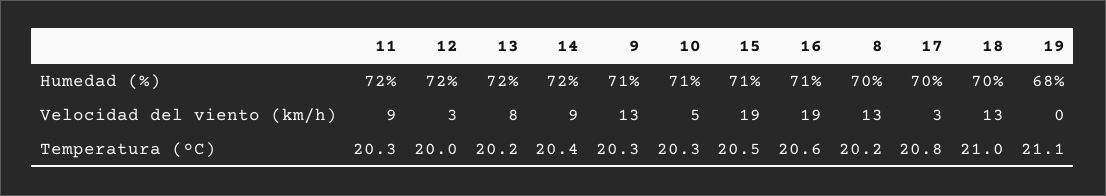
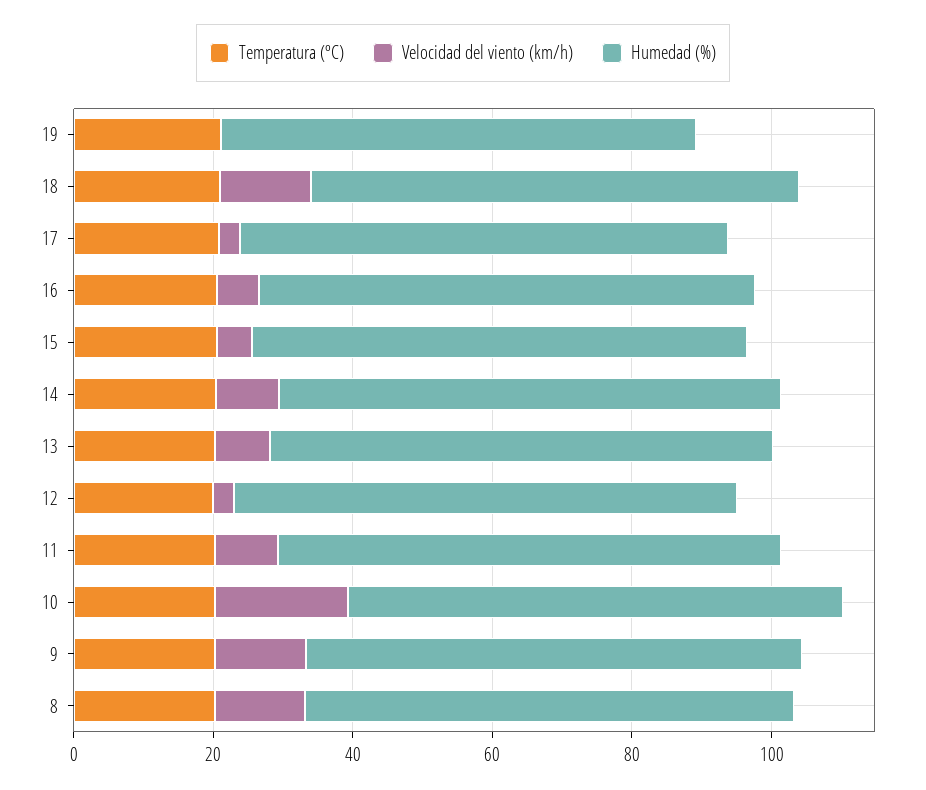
Velocidad del viento (km/h), 10: 5 -> 20
Velocidad del viento (km/h), 15: 19 -> 5
Velocidad del viento (km/h), 16: 19 -> 5

